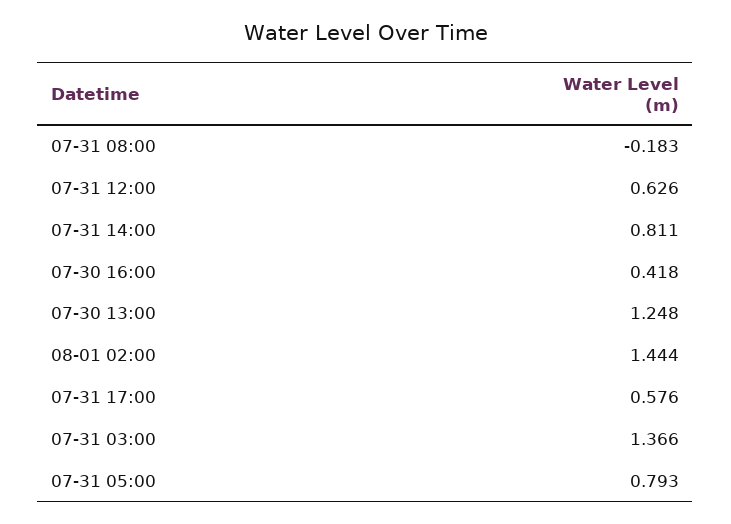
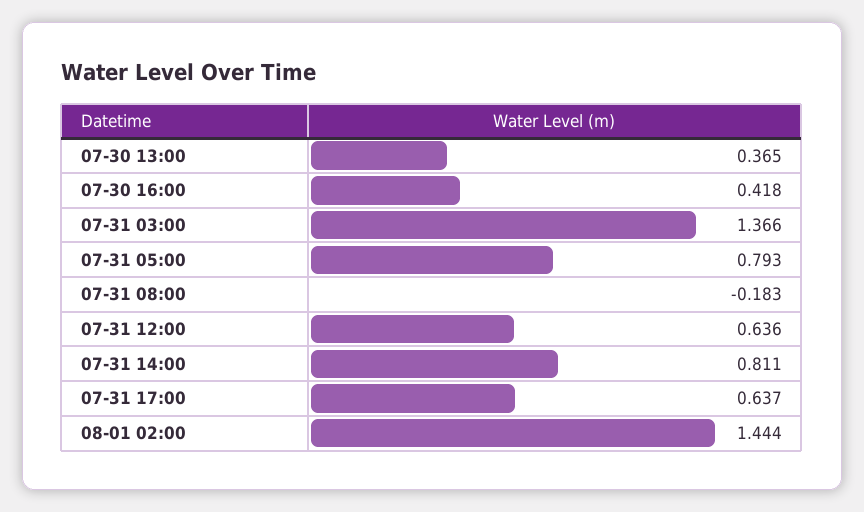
07-31 12:00: 0.626 -> 0.636
07-30 13:00: 1.248 -> 0.365
07-31 17:00: 0.576 -> 0.637

